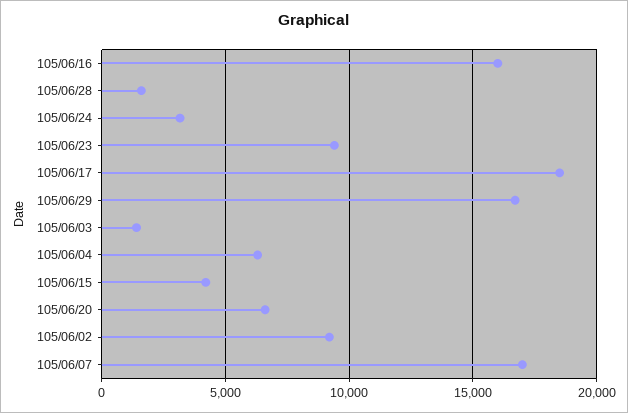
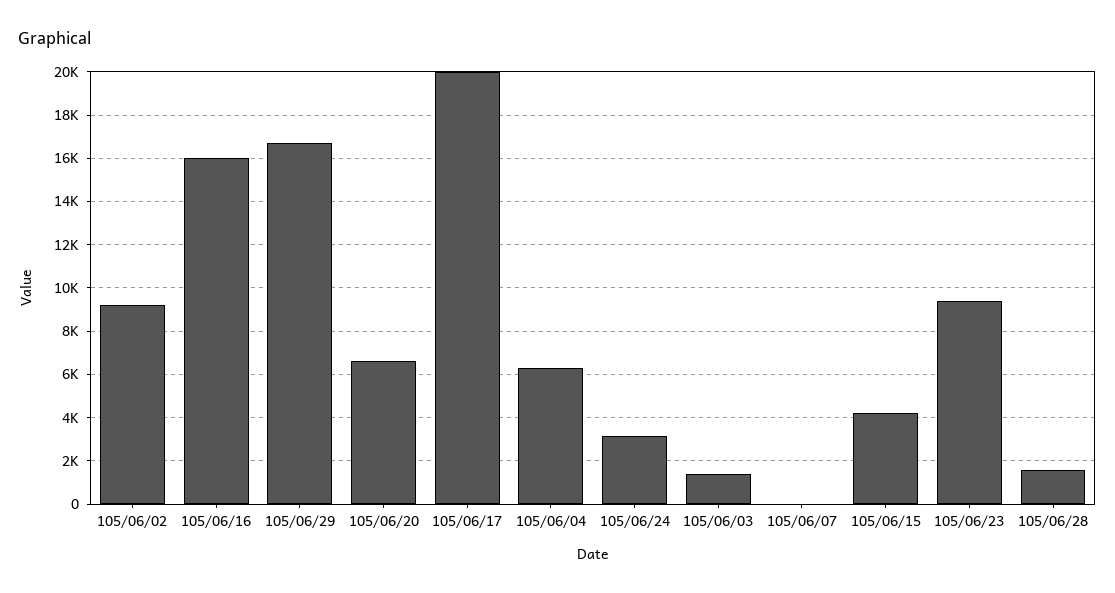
105/06/17: 18500 -> 20000
105/06/07: 17000 -> 0

